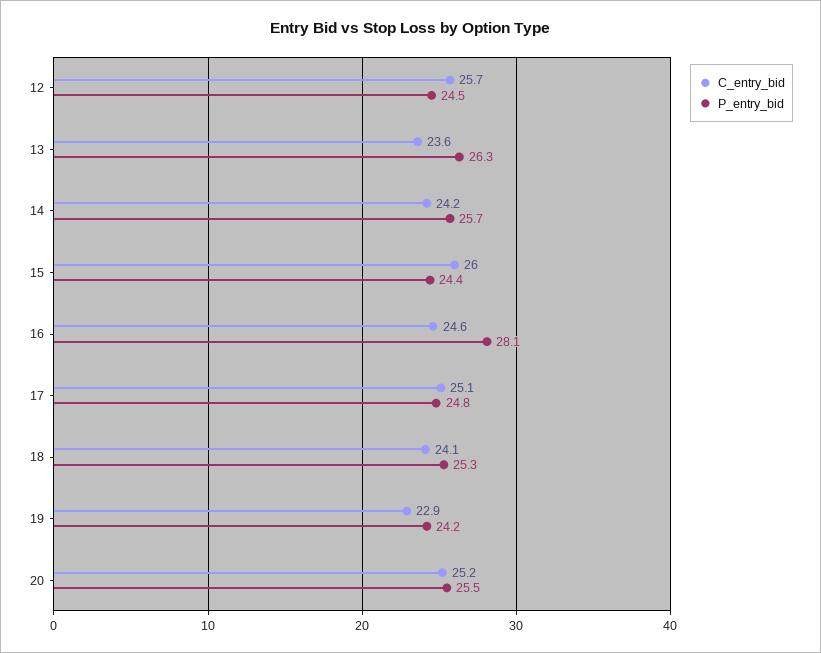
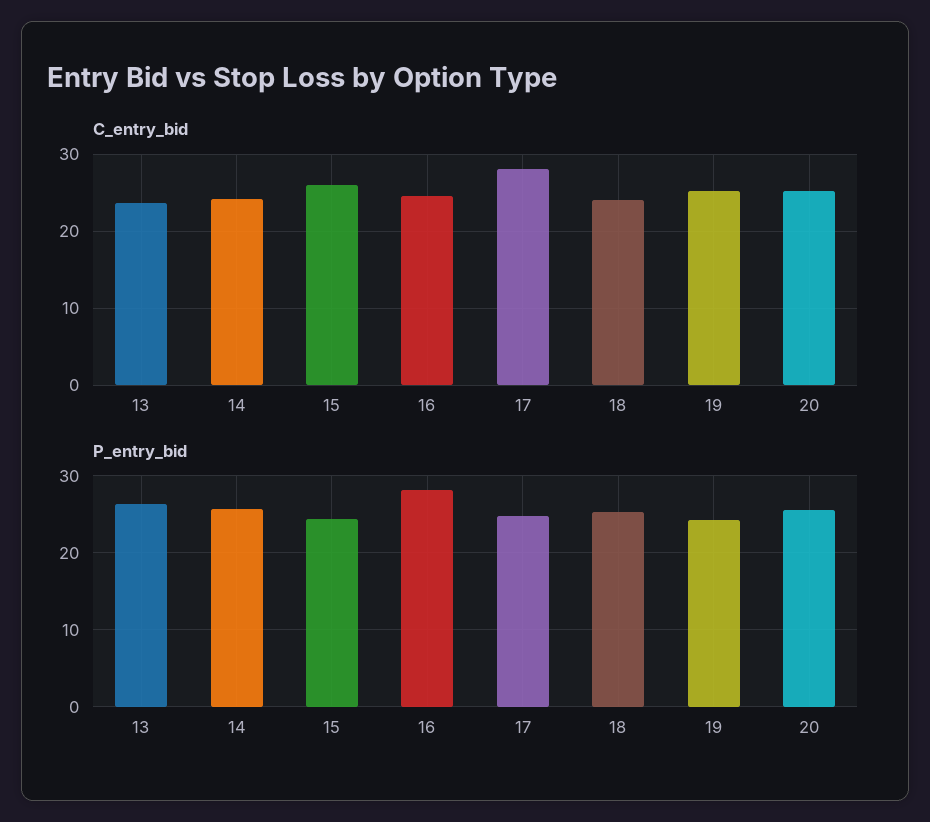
C_entry_bid, 12: 25.7 -> none
P_entry_bid, 12: 24.5 -> none
C_entry_bid, 17: 25.1 -> 28
C_entry_bid, 19: 22.9 -> 25

